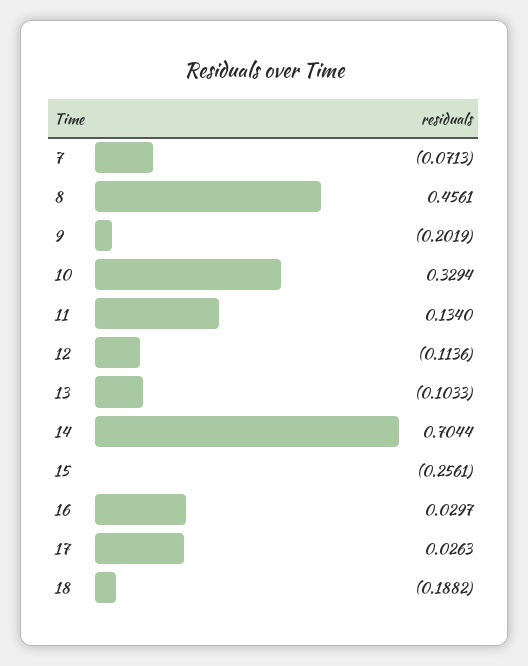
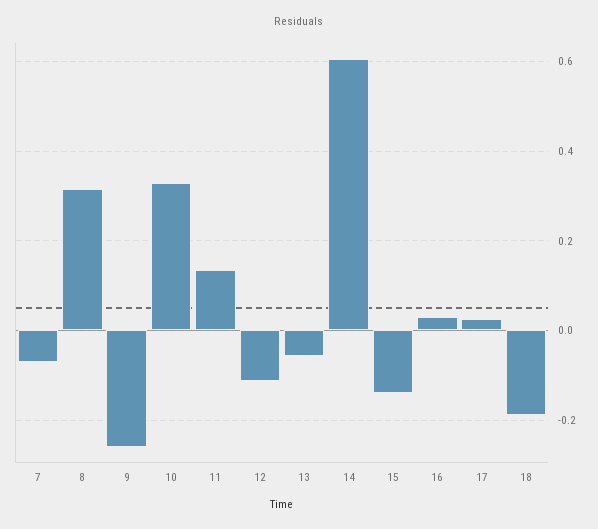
8: 0.4561 -> 0.32
9: -0.2019 -> -0.26
13: -0.1033 -> -0.06
14: 0.7044 -> 0.6
15: -0.2561 -> -0.14

